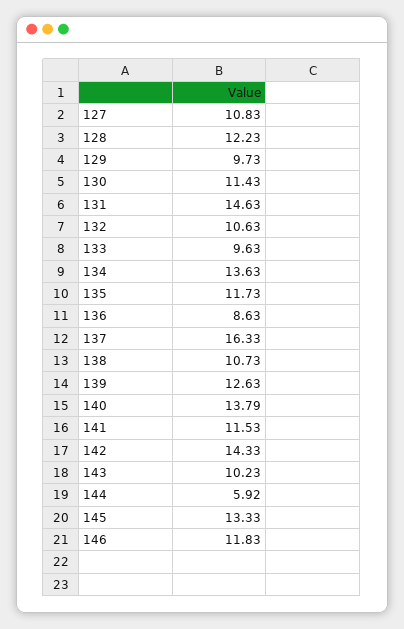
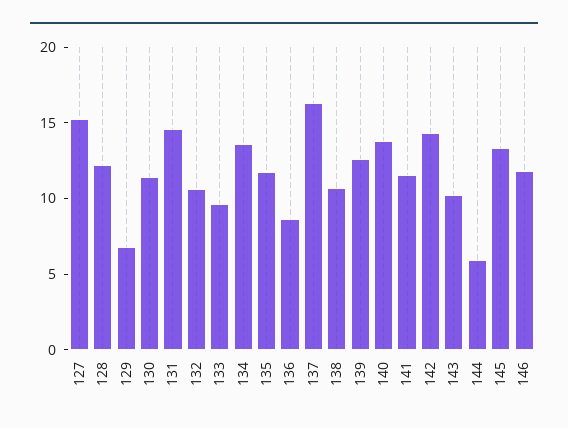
127: 10.83 -> 15
129: 9.73 -> 7

